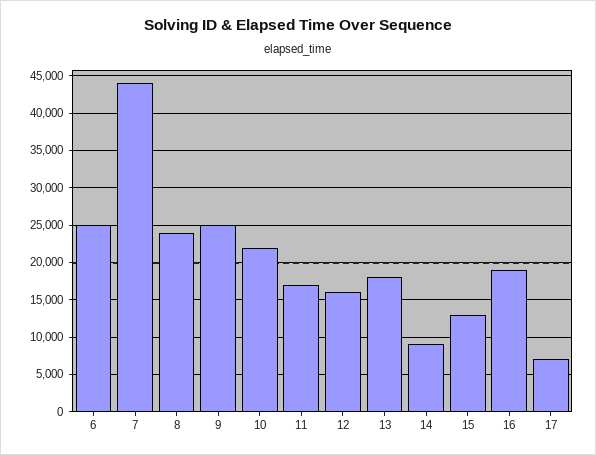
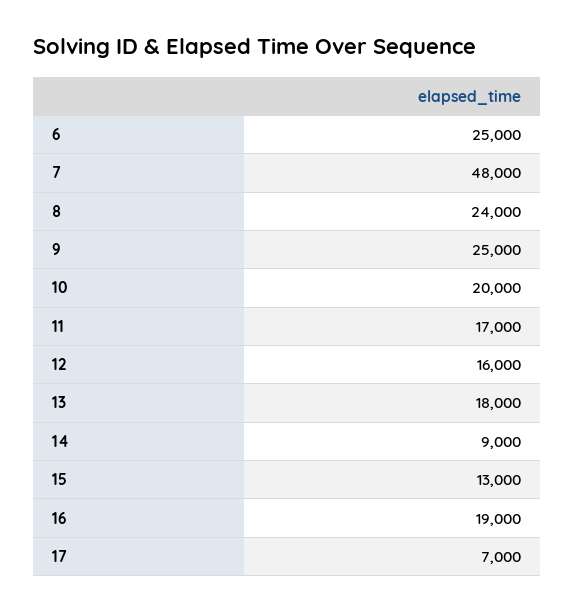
7: 44000 -> 48000
10: 22000 -> 20000

